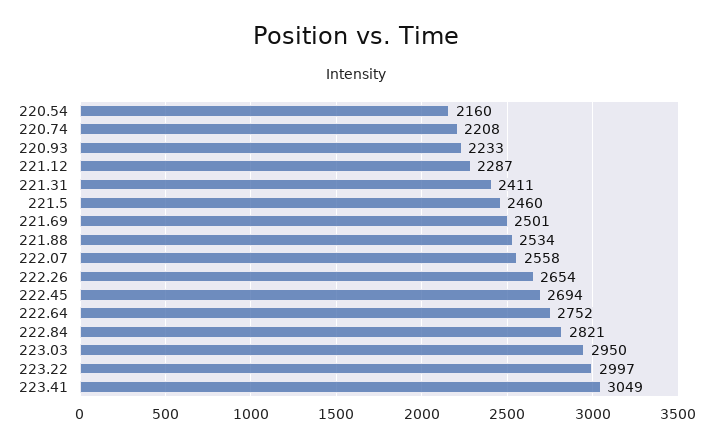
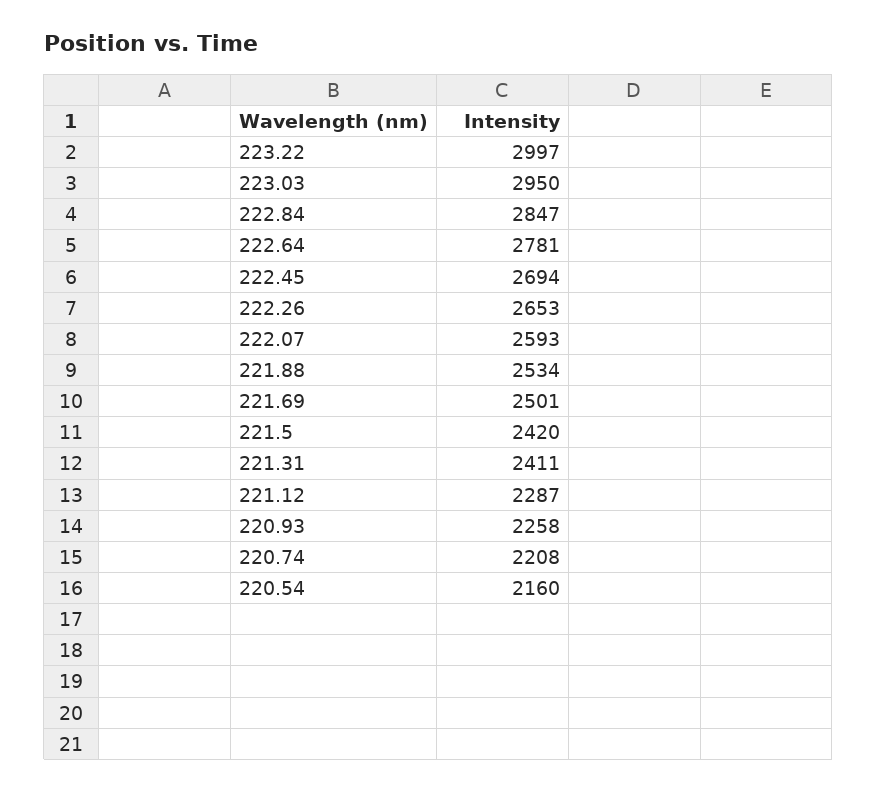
220.93: 2233 -> 2258
221.5: 2460 -> 2420
222.07: 2558 -> 2593
222.26: 2654 -> 2653
222.64: 2752 -> 2781
222.84: 2821 -> 2847
223.41: 3049 -> none

